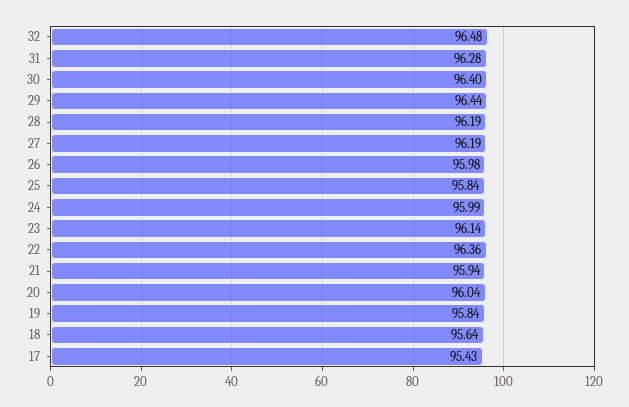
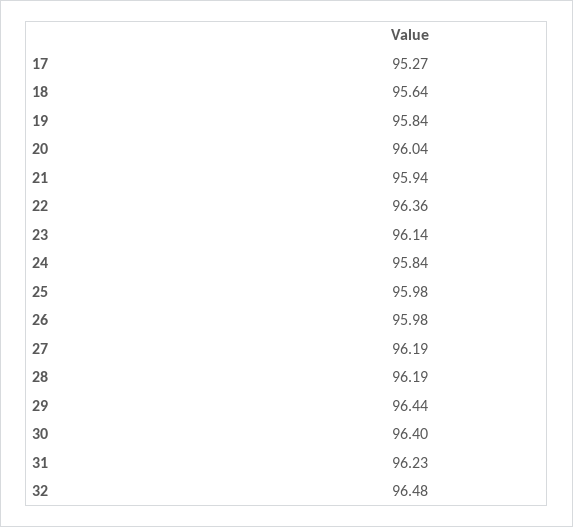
31: 96.28 -> 96.23
25: 95.84 -> 95.98
24: 95.99 -> 95.84
17: 95.43 -> 95.27

